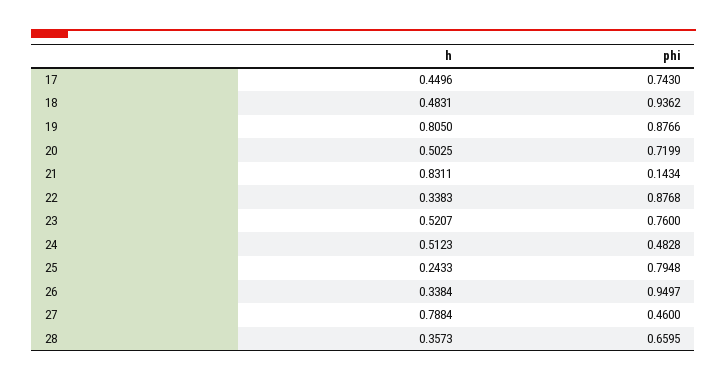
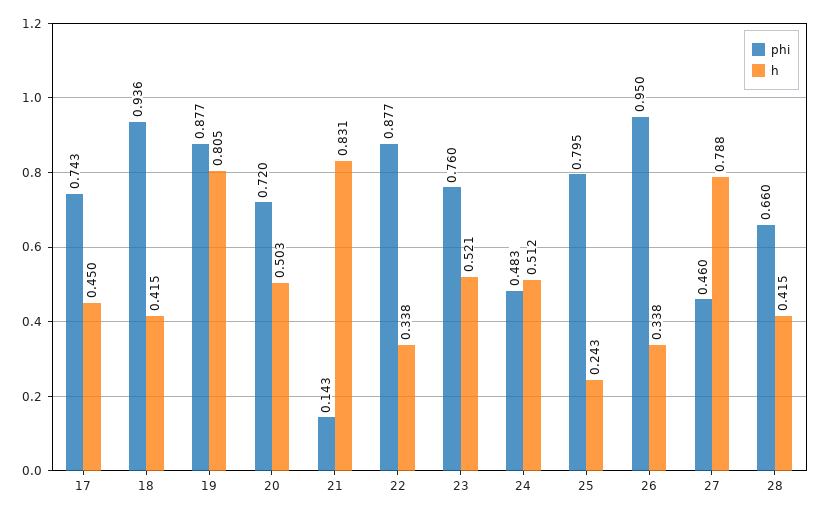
h, 18: 0.4831 -> 0.415
h, 28: 0.3573 -> 0.415

